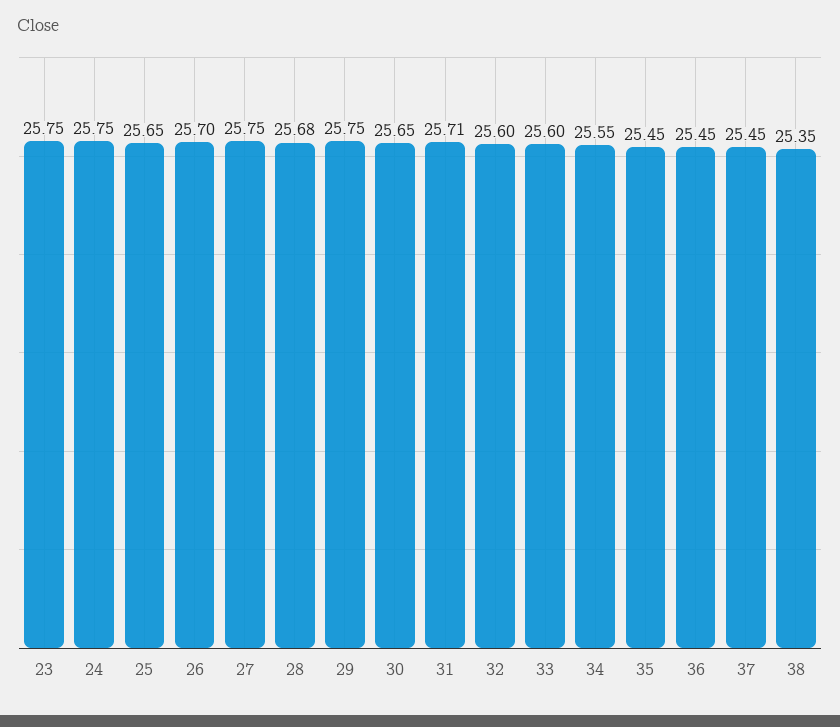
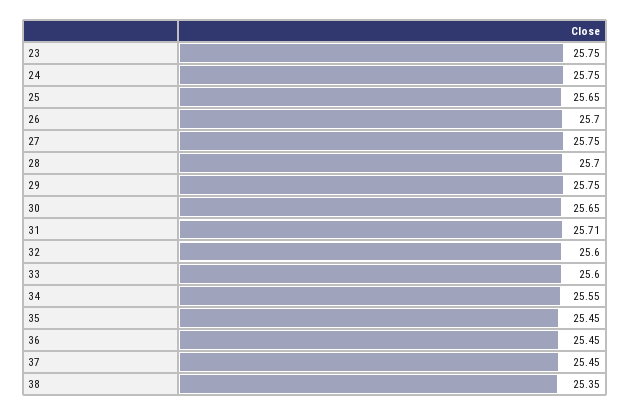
28: 25.68 -> 25.7

